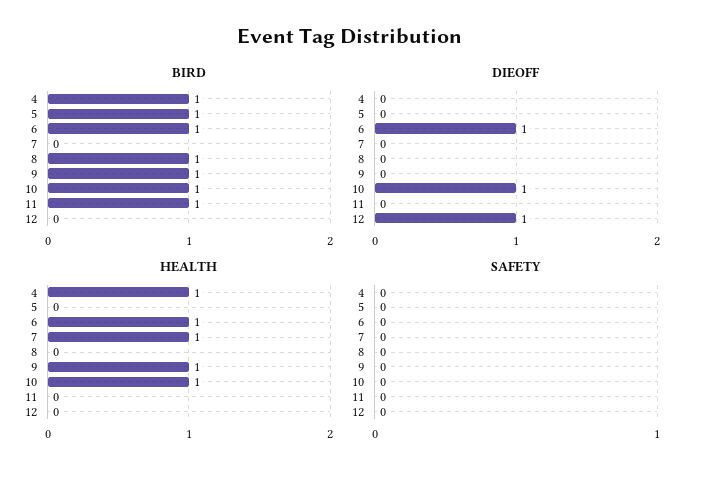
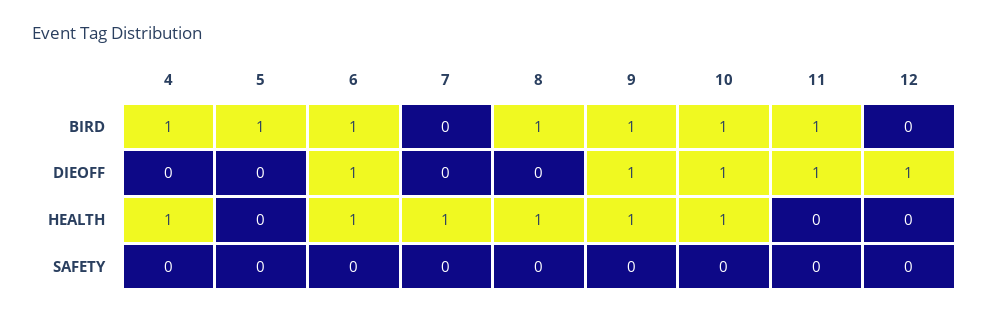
DIEOFF, 9: 0 -> 1
DIEOFF, 11: 0 -> 1
HEALTH, 8: 0 -> 1

